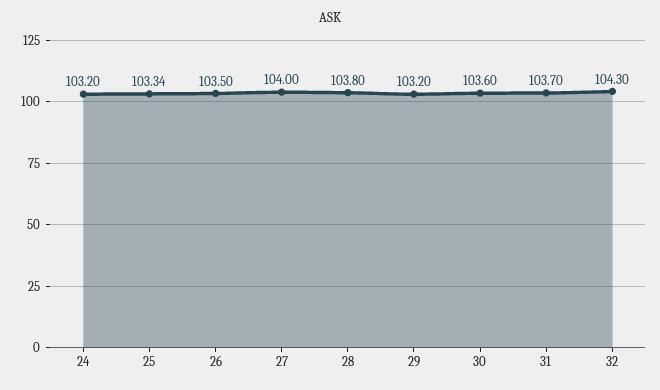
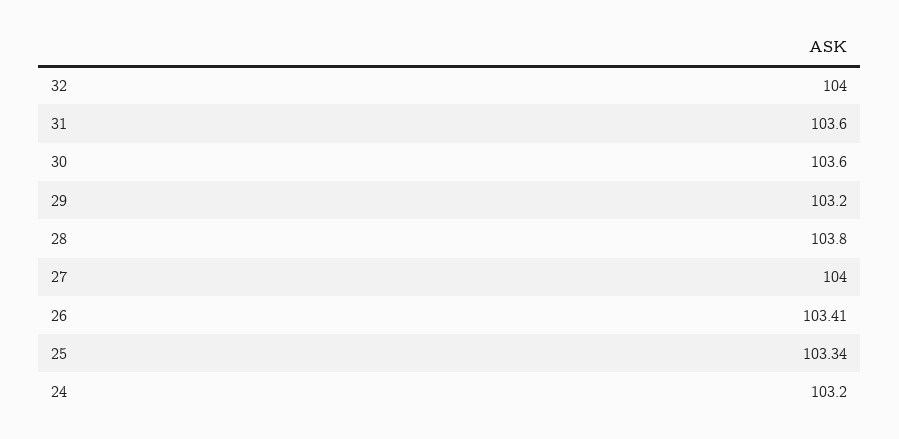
26: 103.5 -> 103.41
31: 103.7 -> 103.6
32: 104.3 -> 104

